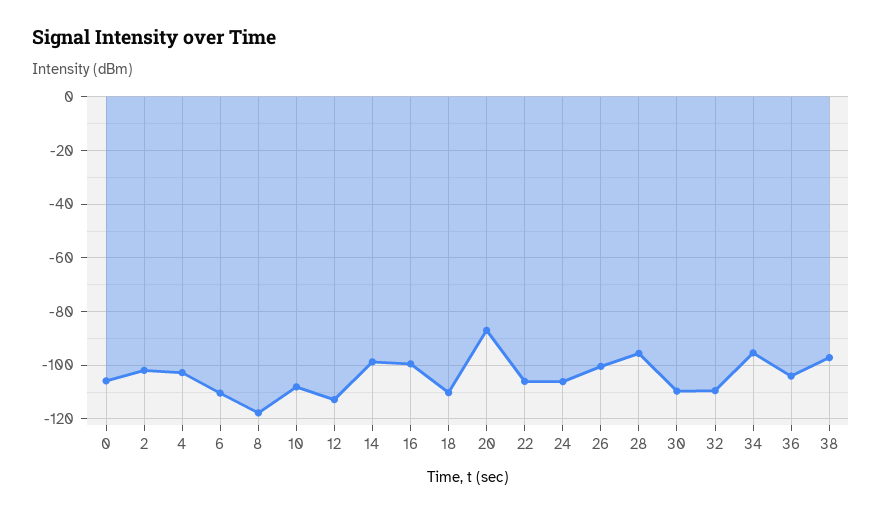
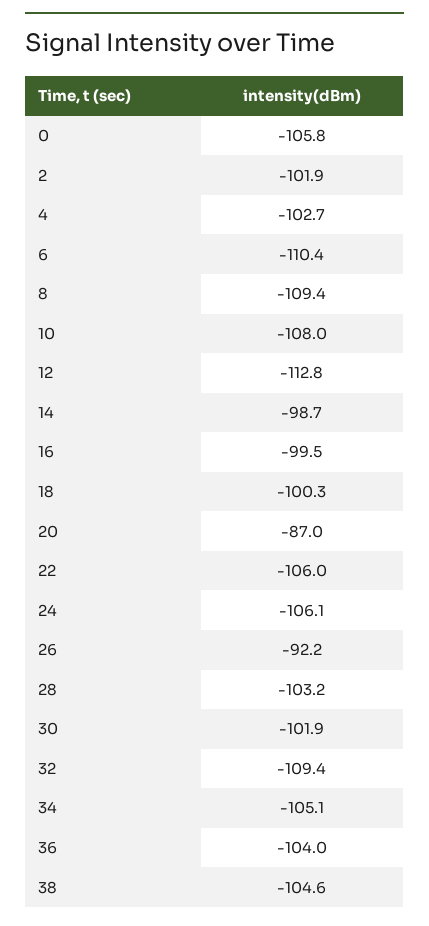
8: -117.5 -> -109.4
18: -110 -> -100.3
26: -100 -> -92.2
28: -95 -> -103.2
30: -110 -> -101.9
34: -95 -> -105.1
38: -97.5 -> -104.6

